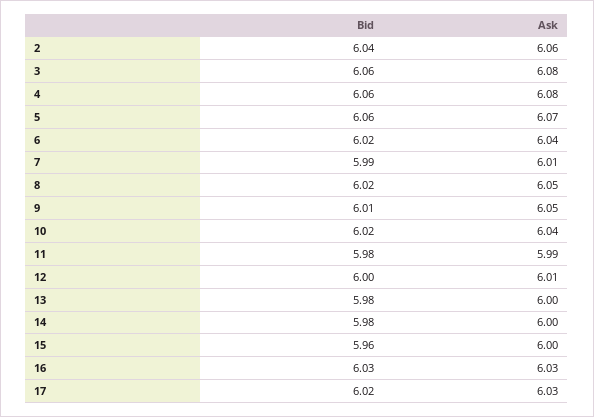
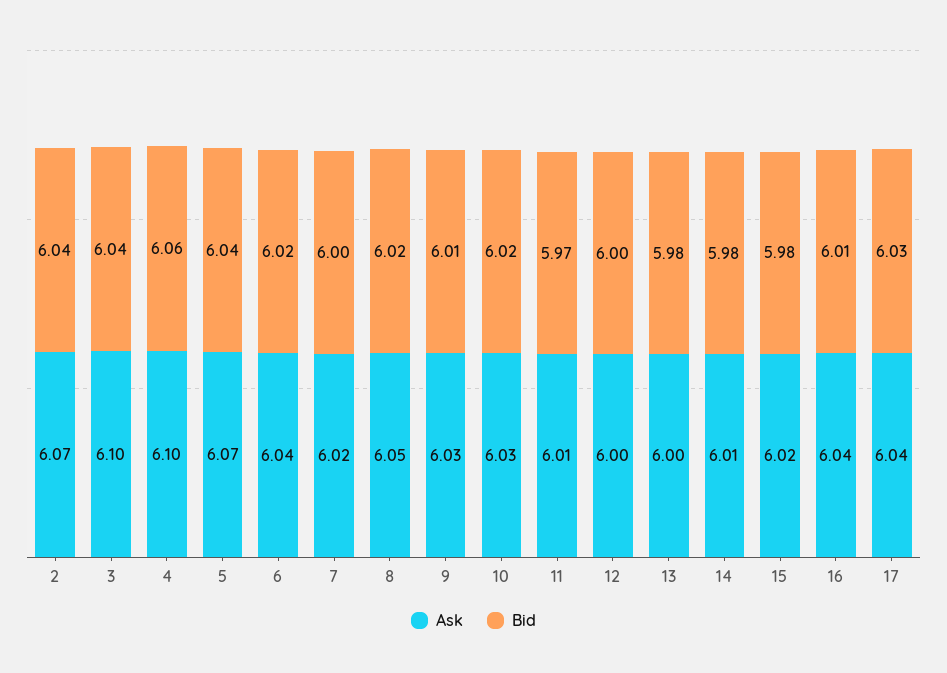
Ask, 2: 6.06 -> 6.07
Bid, 3: 6.06 -> 6.04
Ask, 3: 6.08 -> 6.1
Ask, 4: 6.08 -> 6.1
Bid, 5: 6.06 -> 6.04
Bid, 7: 5.99 -> 6
Ask, 7: 6.01 -> 6.02
Ask, 9: 6.05 -> 6.03
Ask, 10: 6.04 -> 6.03
Bid, 11: 5.98 -> 5.97
Ask, 11: 5.99 -> 6.01
Ask, 12: 6.01 -> 6
Ask, 14: 6 -> 6.01
Bid, 15: 5.96 -> 5.98
Ask, 15: 6 -> 6.02
Bid, 16: 6.03 -> 6.01
Ask, 16: 6.03 -> 6.04
Bid, 17: 6.02 -> 6.03
Ask, 17: 6.03 -> 6.04

